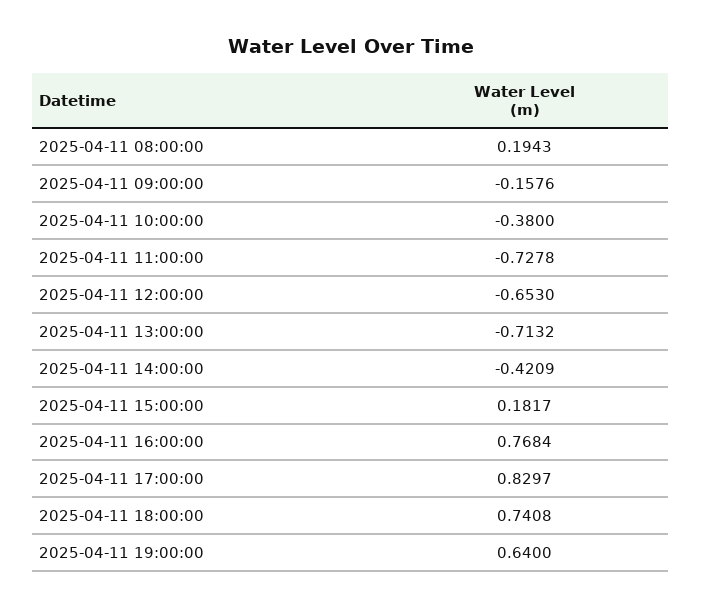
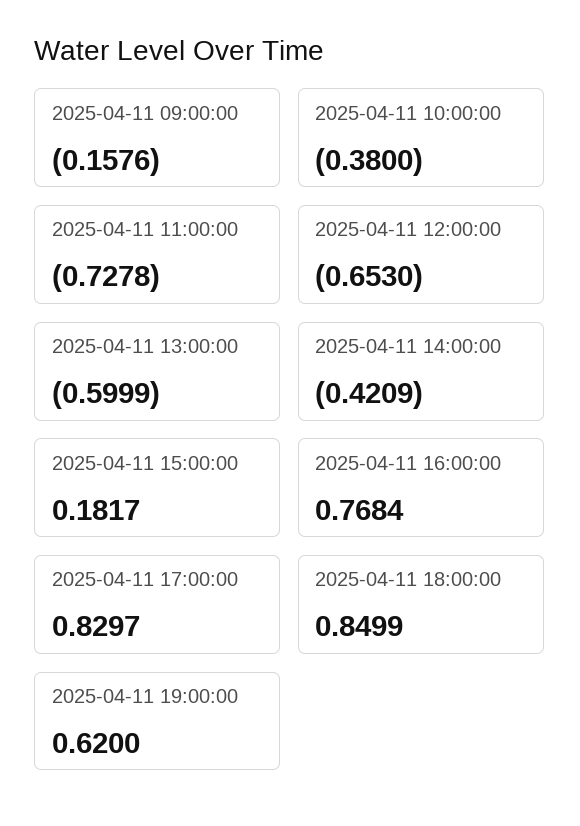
2025-04-11 08:00:00: 0.1943 -> none
2025-04-11 13:00:00: -0.7132 -> -0.5999
2025-04-11 18:00:00: 0.7408 -> 0.8499
2025-04-11 19:00:00: 0.64 -> 0.62

